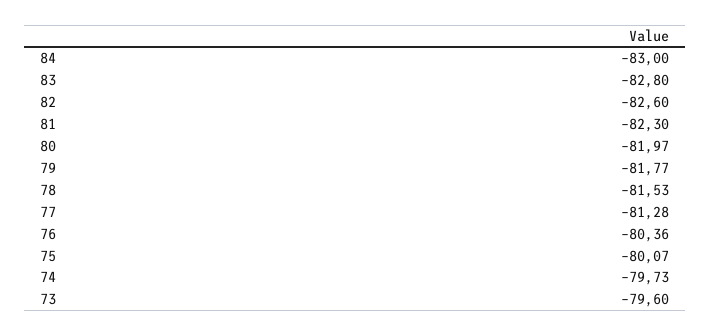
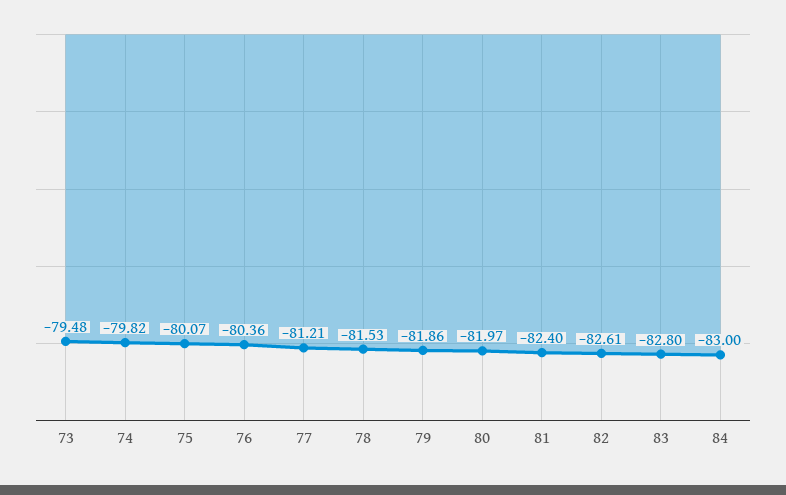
82: -82.6 -> -82.61
81: -82.3 -> -82.4
79: -81.77 -> -81.86
77: -81.28 -> -81.21
74: -79.73 -> -79.82
73: -79.6 -> -79.48

